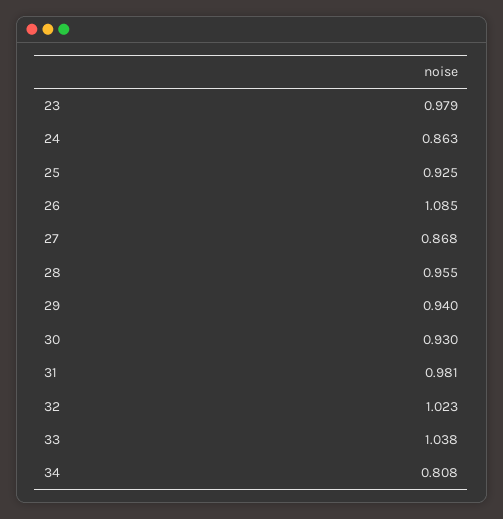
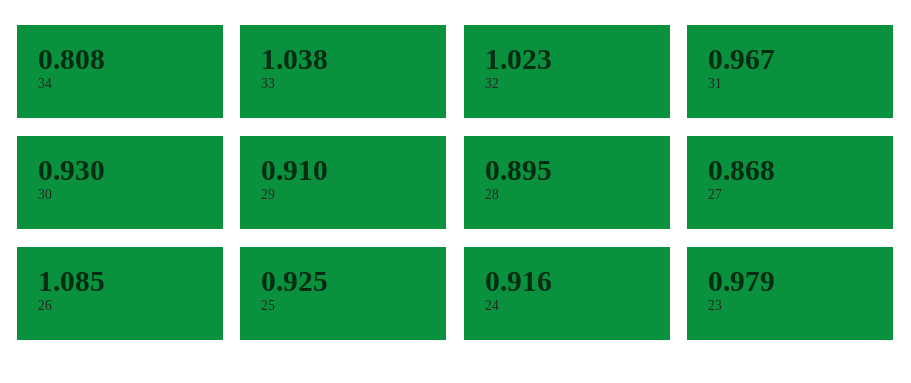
24: 0.863 -> 0.916
28: 0.955 -> 0.895
29: 0.94 -> 0.91
31: 0.981 -> 0.967

